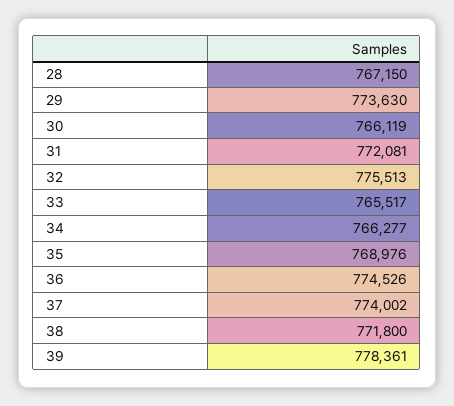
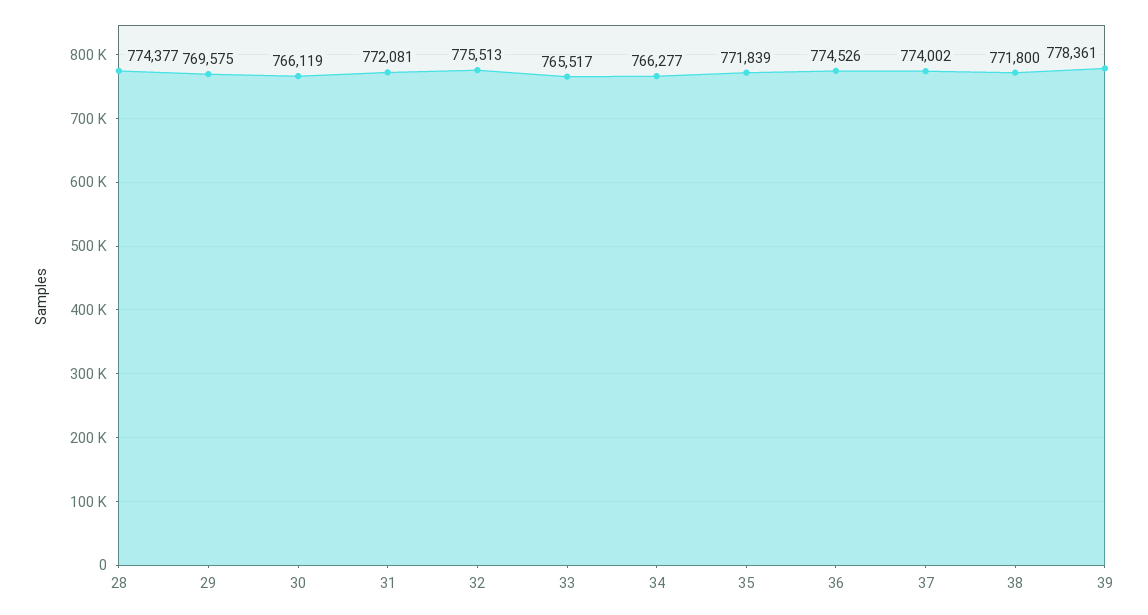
28: 767150 -> 774377
29: 773630 -> 769575
35: 768976 -> 771839

